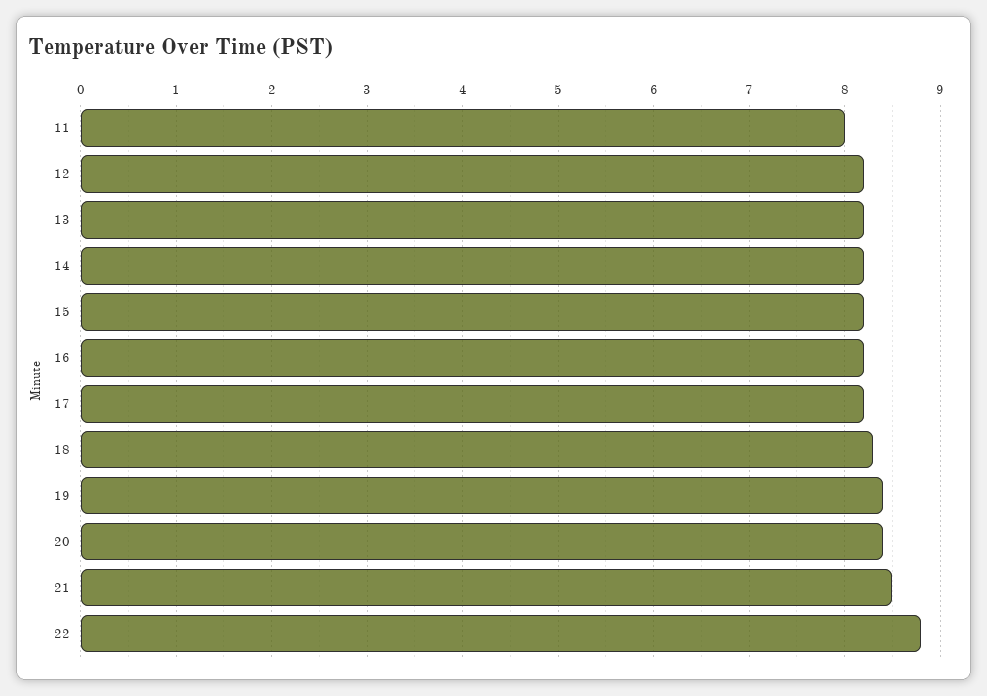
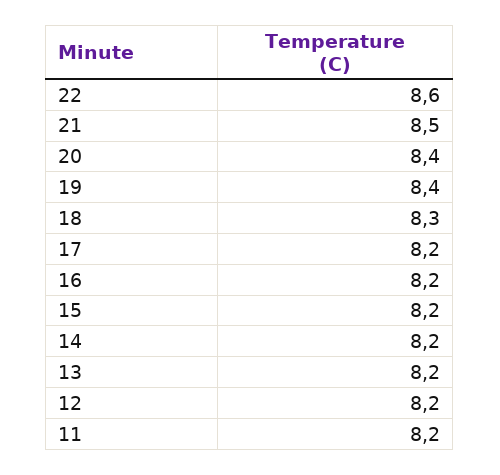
11: 8 -> 8.2
22: 8.8 -> 8.6

